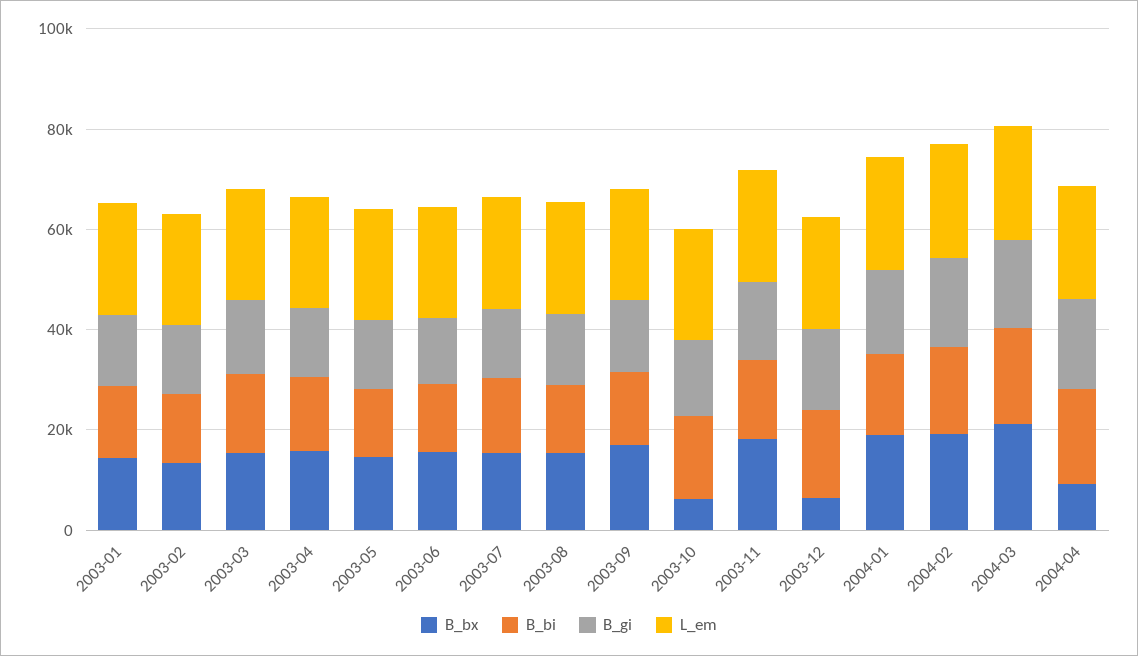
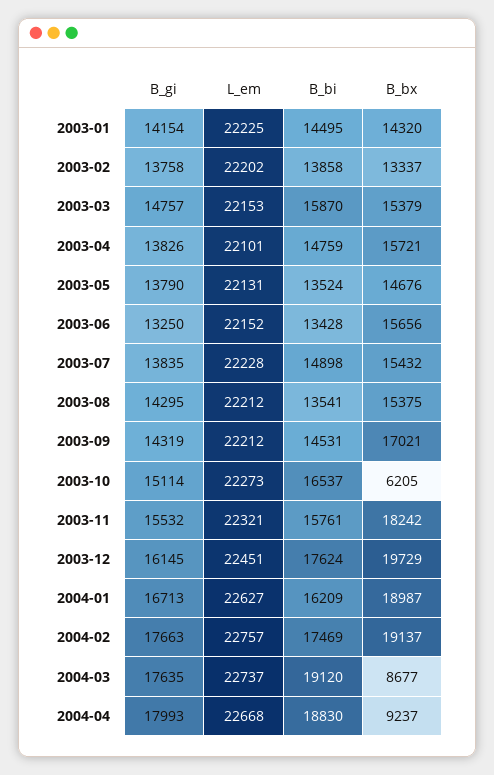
B_bx, 2003-12: 5000 -> 19729
B_bx, 2004-03: 20000 -> 8677

